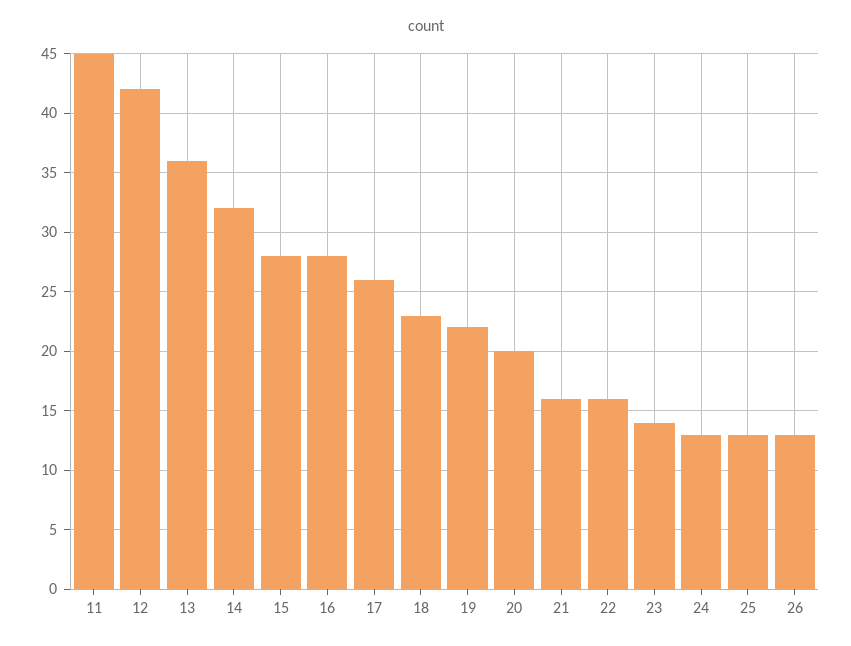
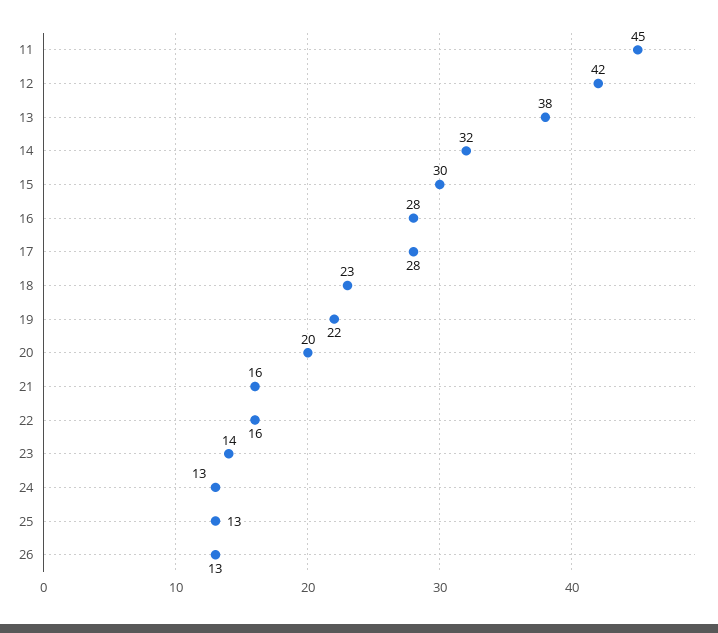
13: 36 -> 38
15: 28 -> 30
17: 26 -> 28

